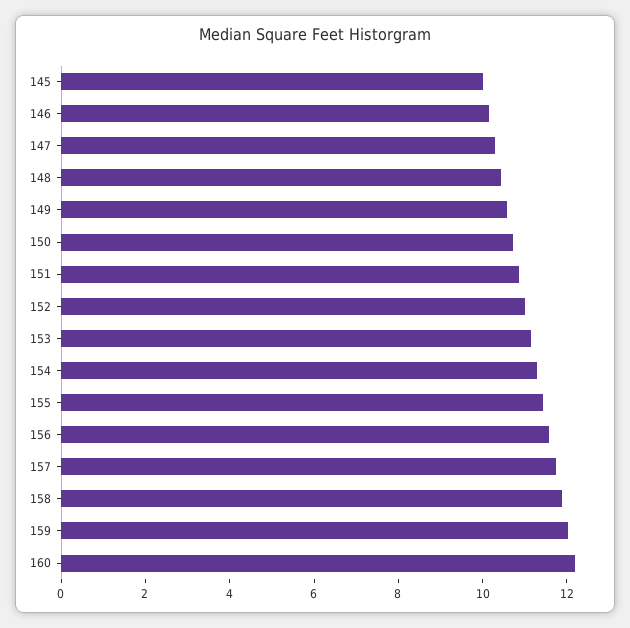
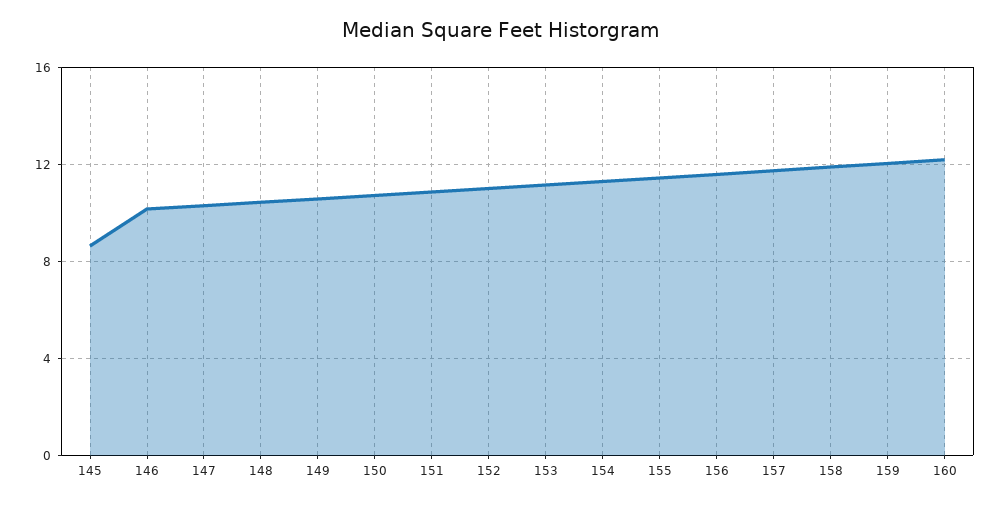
145: 10 -> 8.5

